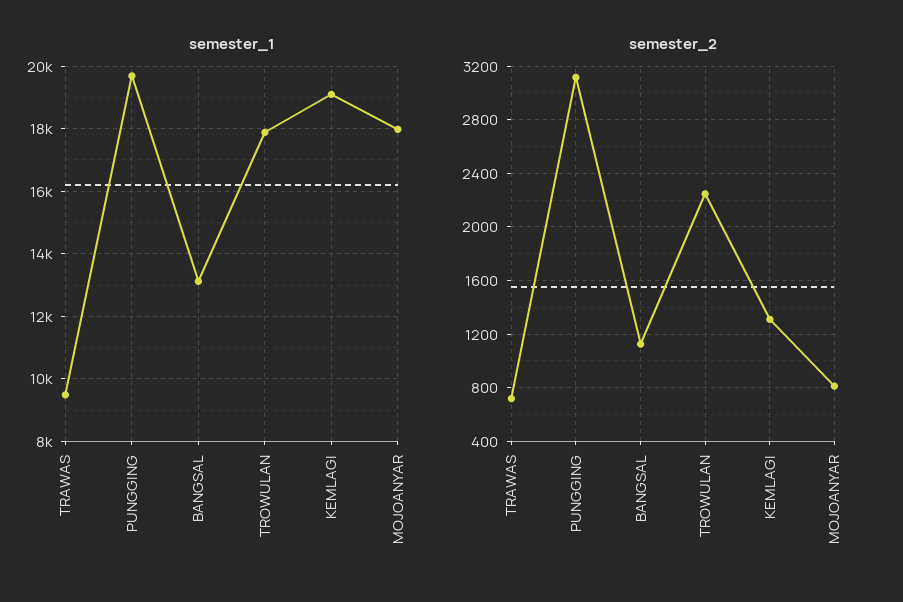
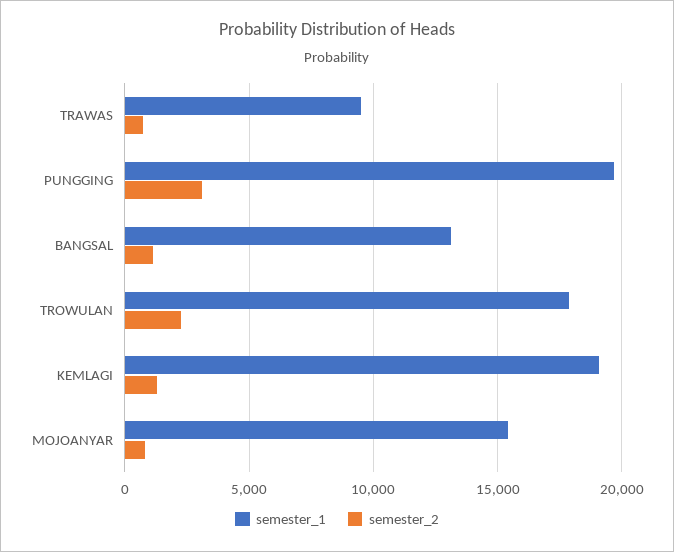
semester_1, MOJOANYAR: 18000 -> 15500

